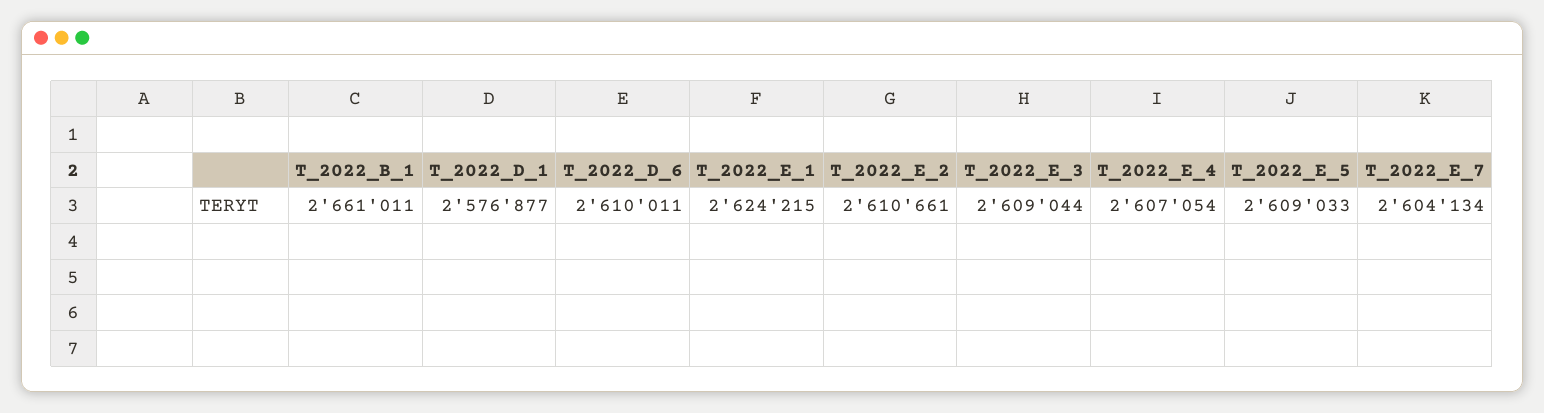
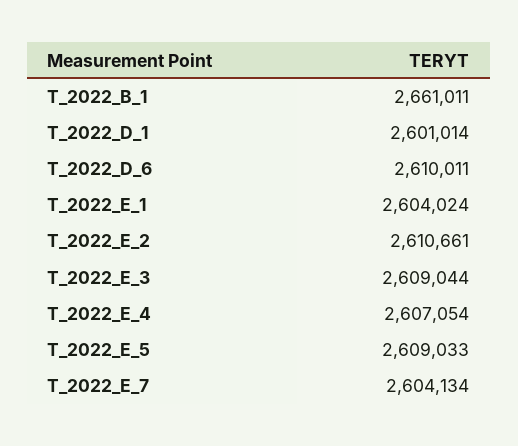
T_2022_D_1: 2576877 -> 2601014
T_2022_E_1: 2624215 -> 2604024

